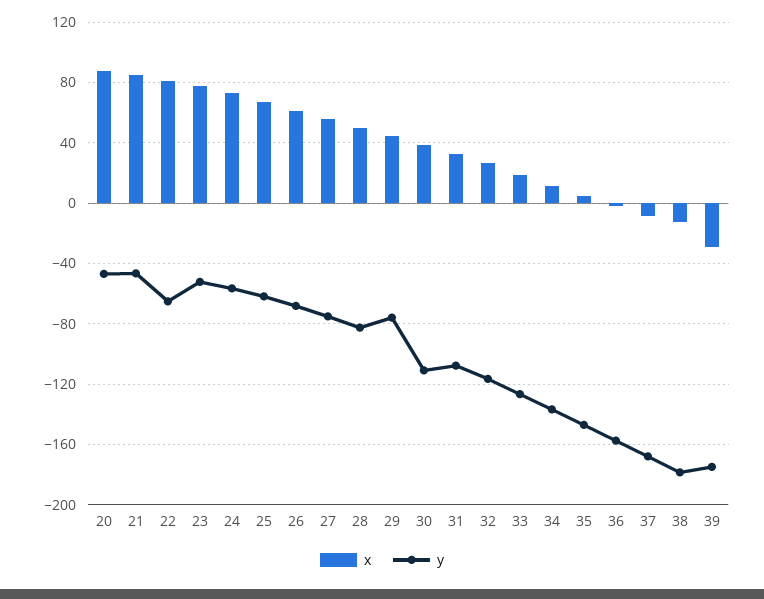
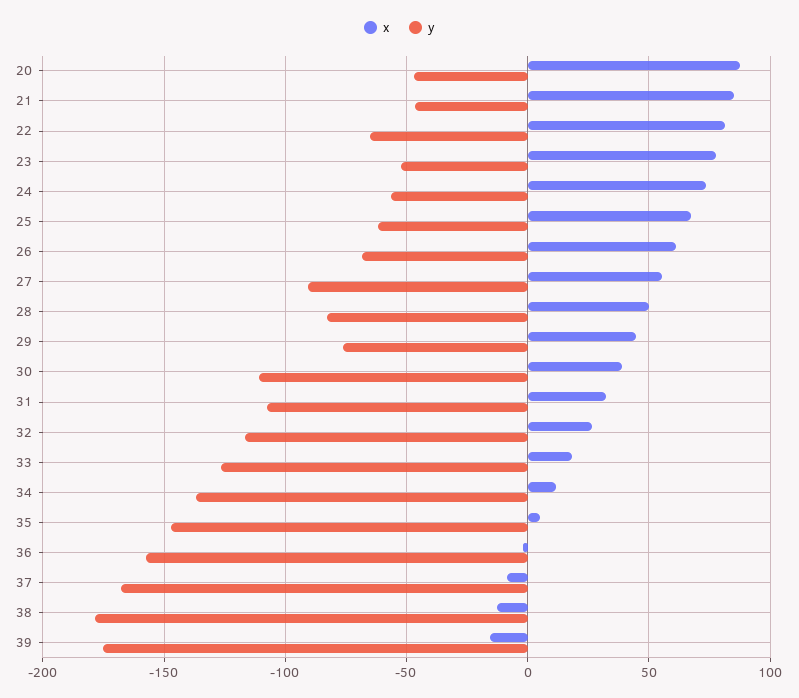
y, 27: -75 -> -90
x, 39: -30 -> -15

